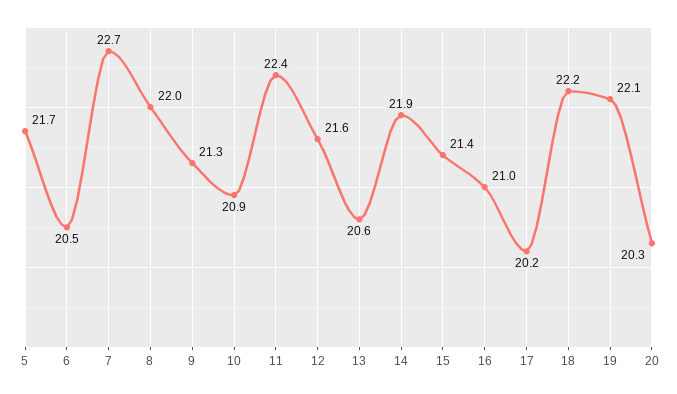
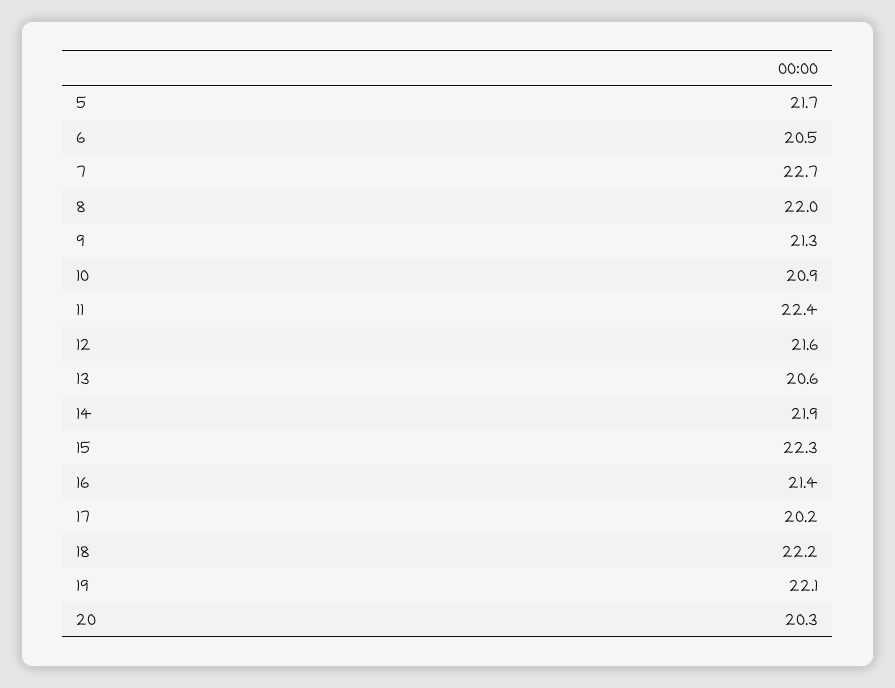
15: 21.4 -> 22.3
16: 21 -> 21.4

